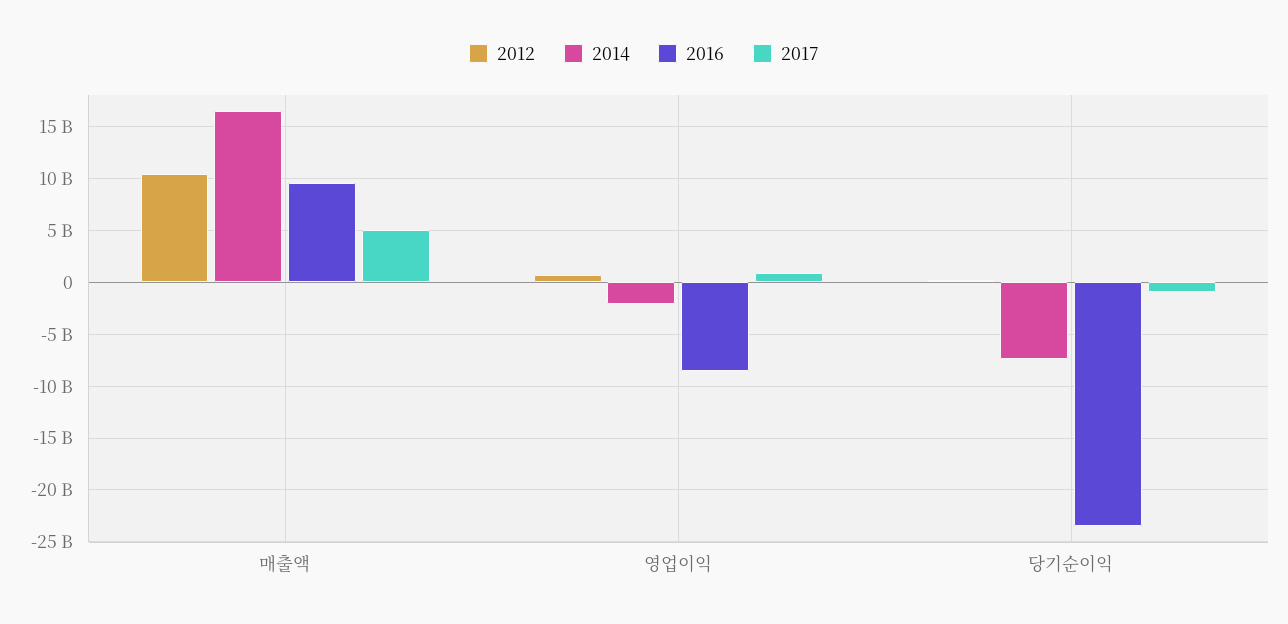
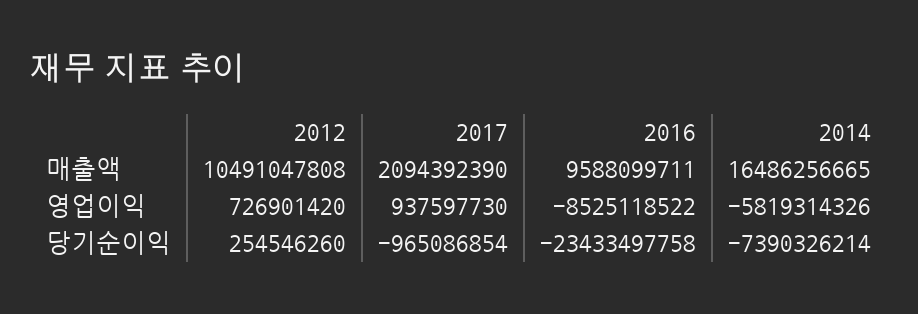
2017, 매출액: 5000000000 -> 2094392390
2014, 영업이익: -2000000000 -> -5819314326

